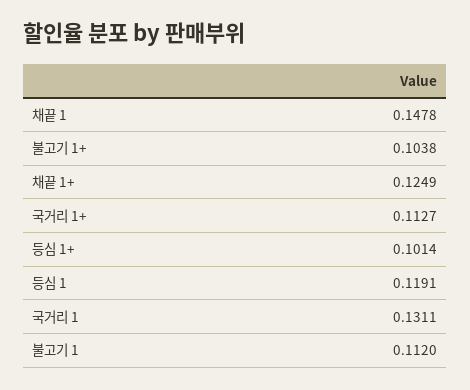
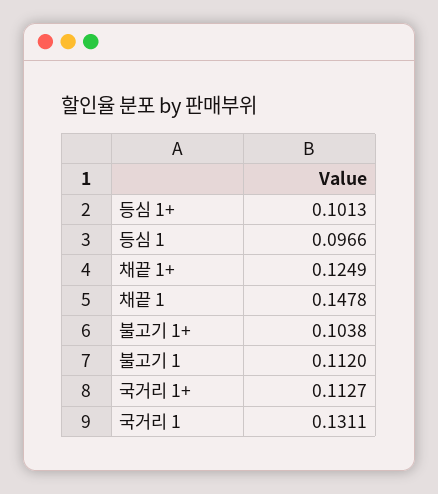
등심 1+: 0.1014 -> 0.1013
등심 1: 0.1191 -> 0.0966

